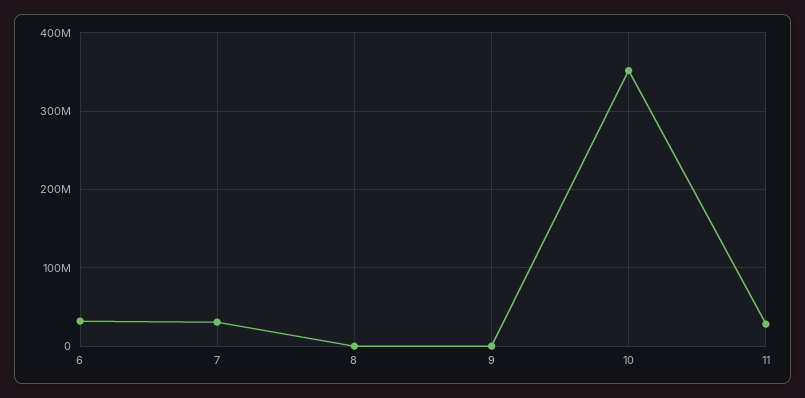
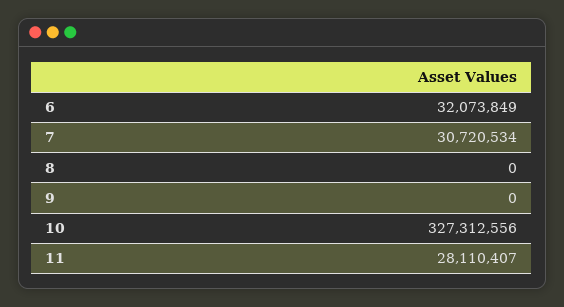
10: 350000000 -> 327312556

